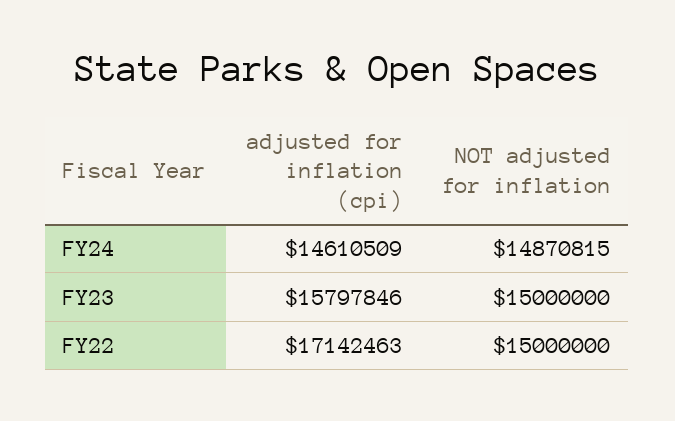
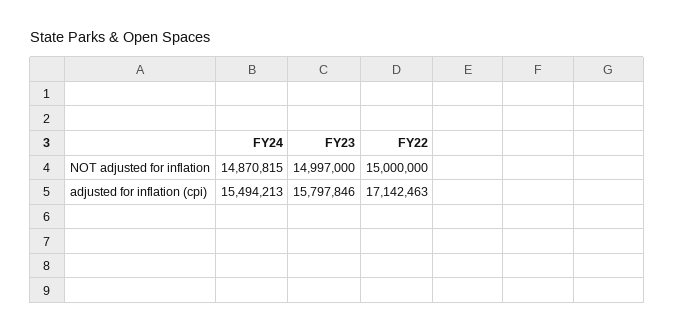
adjusted for inflation (cpi), FY24: 14610509 -> 15494213
NOT adjusted for inflation, FY23: 15000000 -> 14997000

